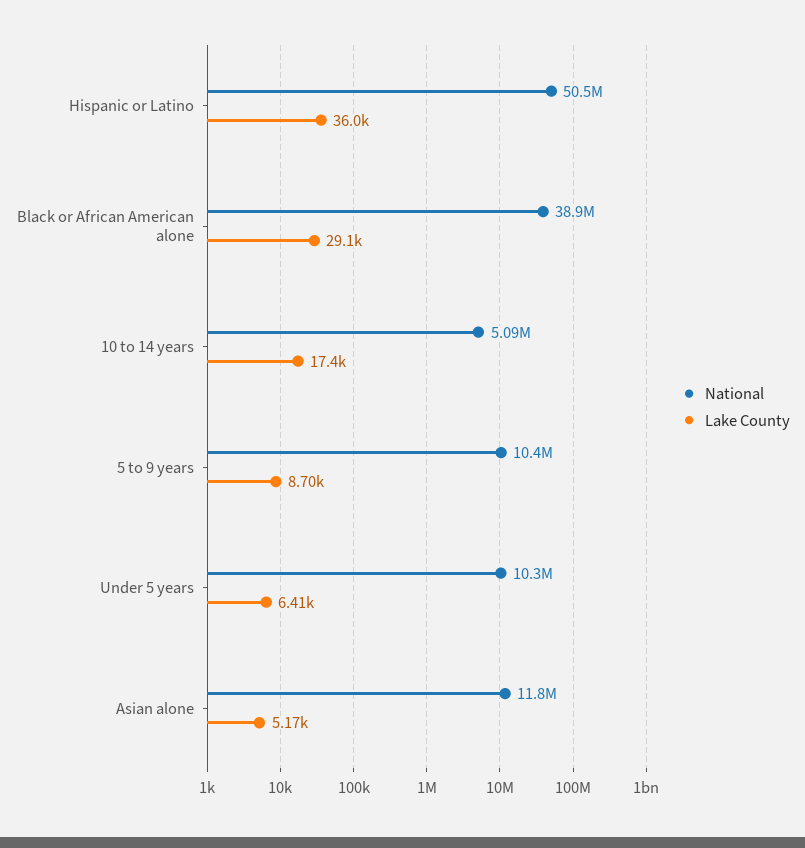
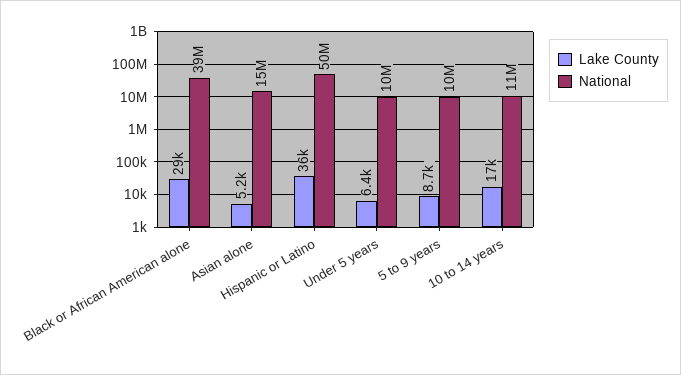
National, 10 to 14 years: 5090000 -> 11000000
National, Asian alone: 11800000 -> 15000000

